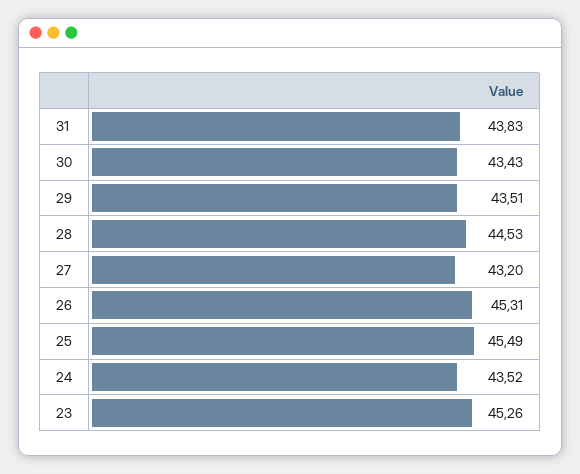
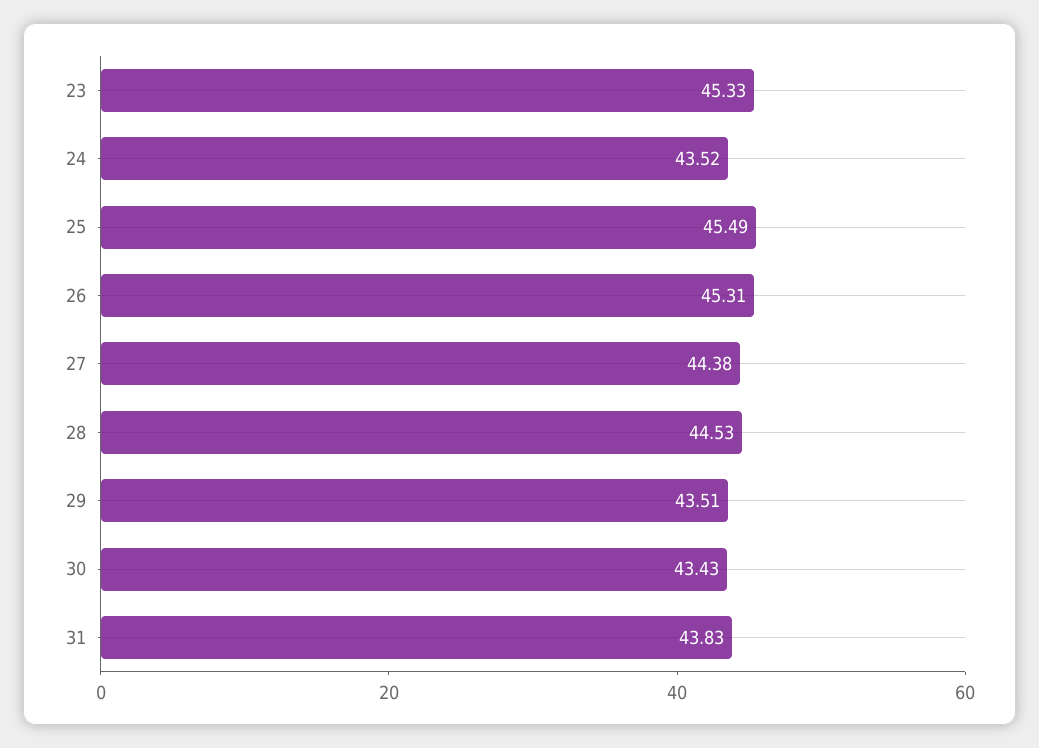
27: 43.2 -> 44.38
23: 45.26 -> 45.33

